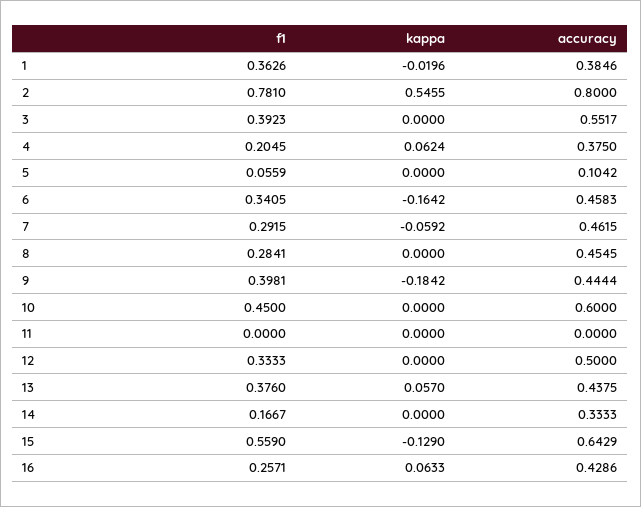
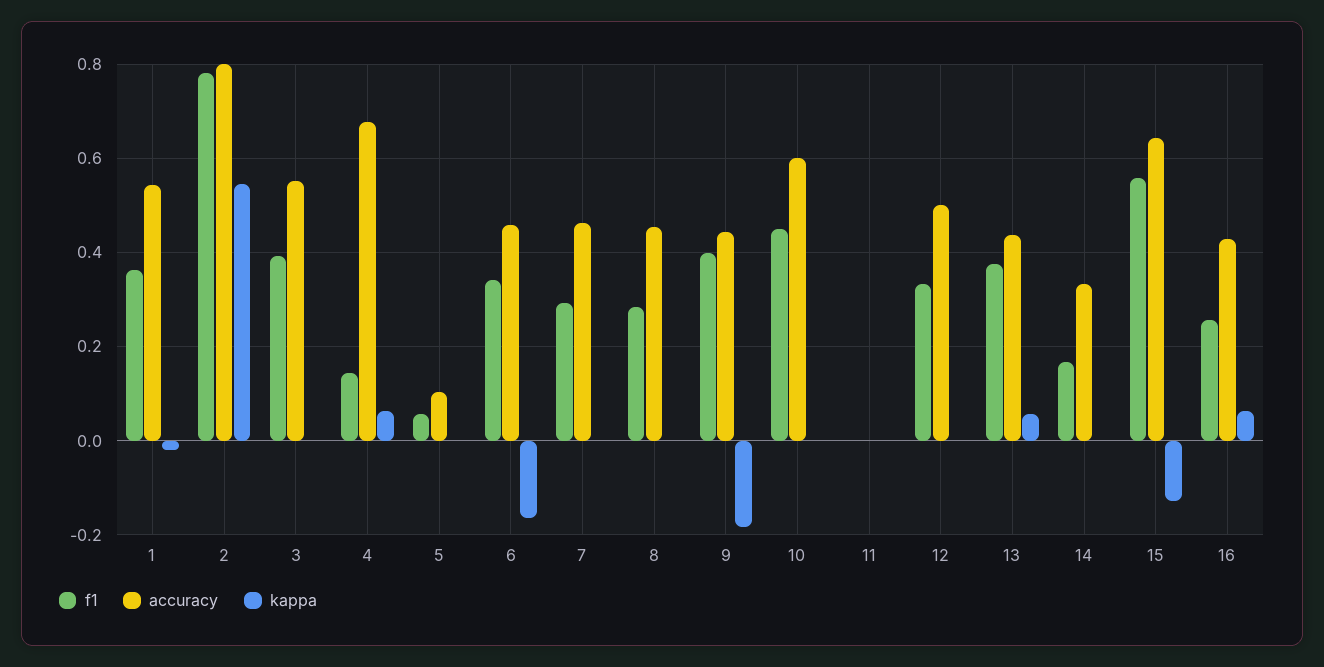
accuracy, 1: 0.3846 -> 0.54
f1, 4: 0.2045 -> 0.14
accuracy, 4: 0.375 -> 0.68
kappa, 7: -0.0592 -> 0

